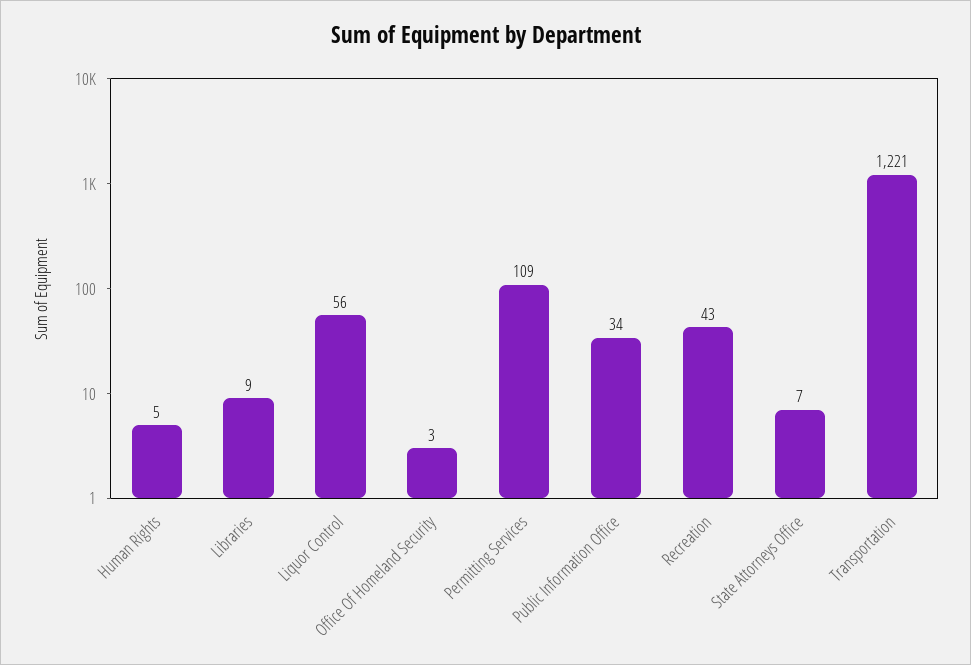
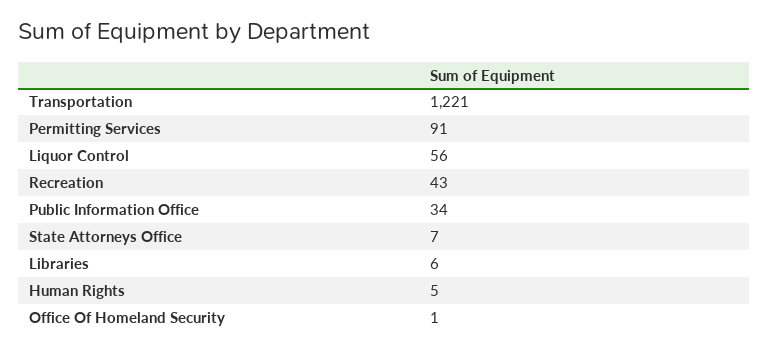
Libraries: 9 -> 6
Office Of Homeland Security: 3 -> 1
Permitting Services: 109 -> 91

